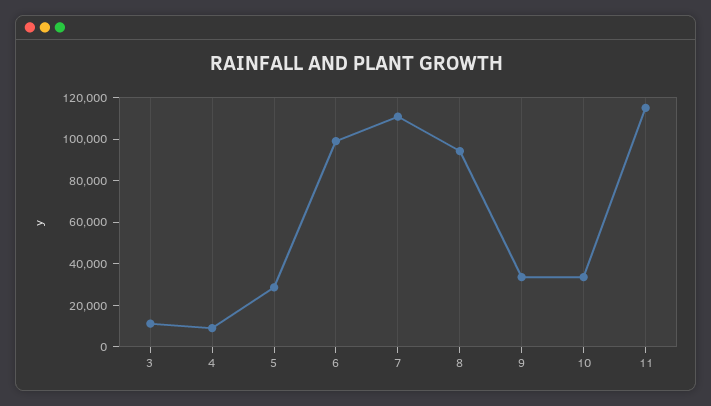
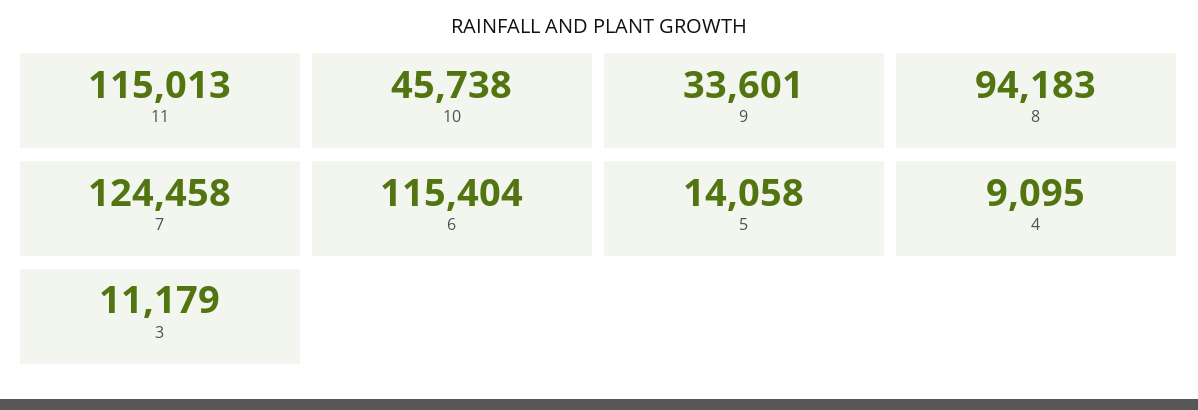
5: 30000 -> 14058
6: 100000 -> 115404
7: 110000 -> 124458
10: 35000 -> 45738

